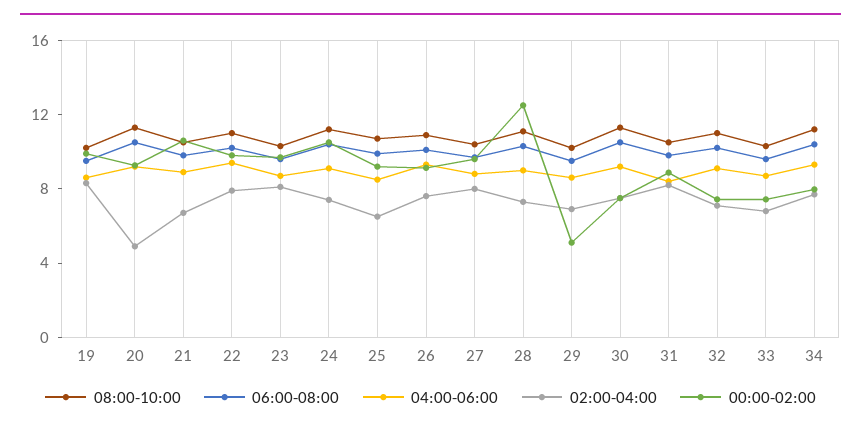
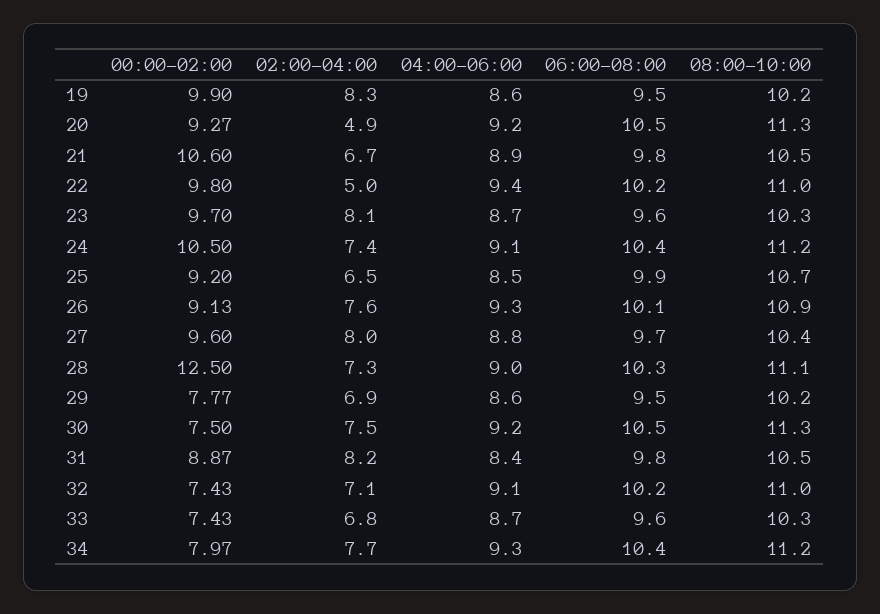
02:00-04:00, 22: 8 -> 5
00:00-02:00, 29: 5 -> 7.77

